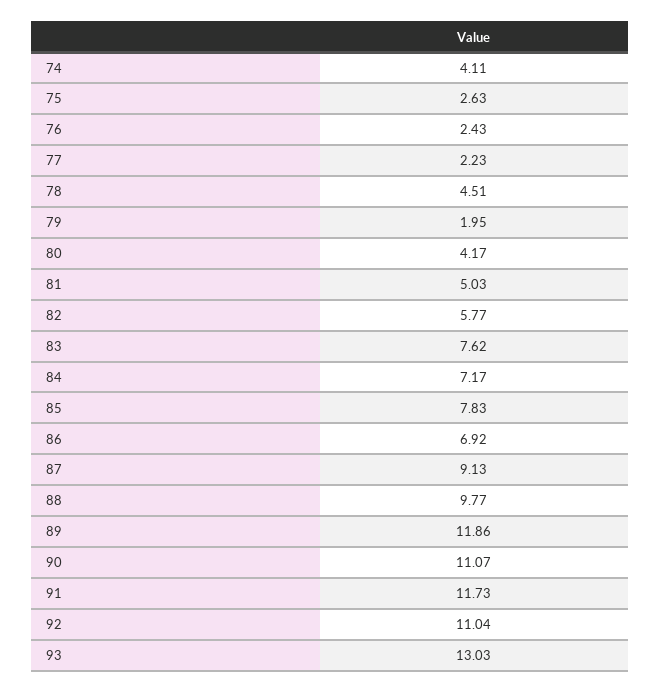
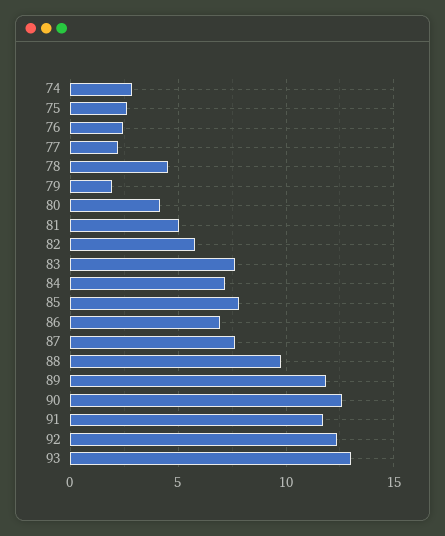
74: 4.11 -> 3
87: 9.13 -> 7.5
90: 11.07 -> 12.5
92: 11.04 -> 12.5

